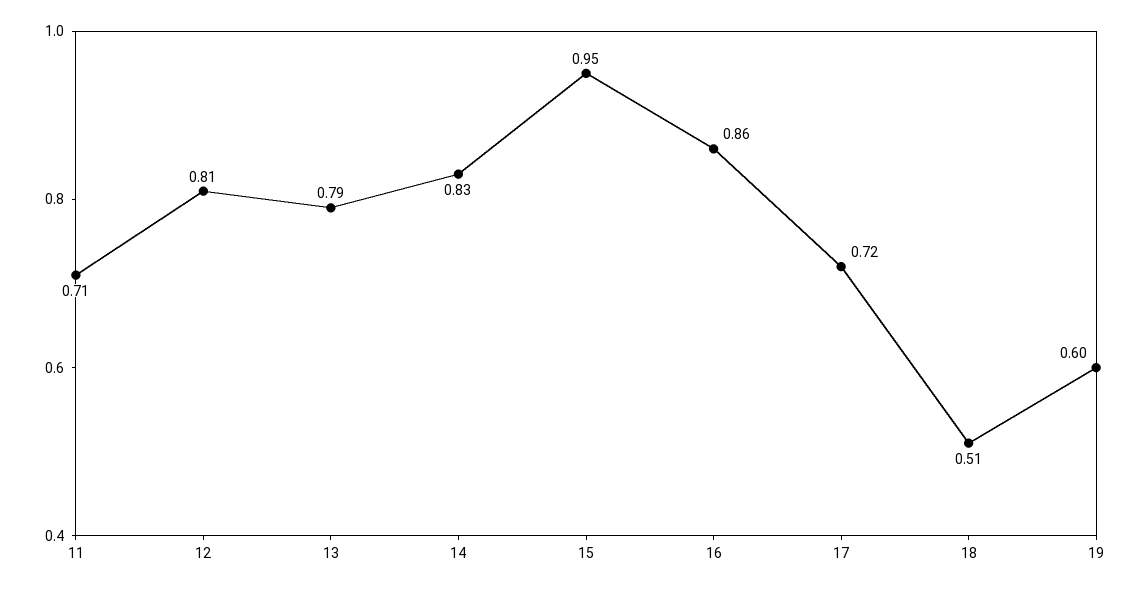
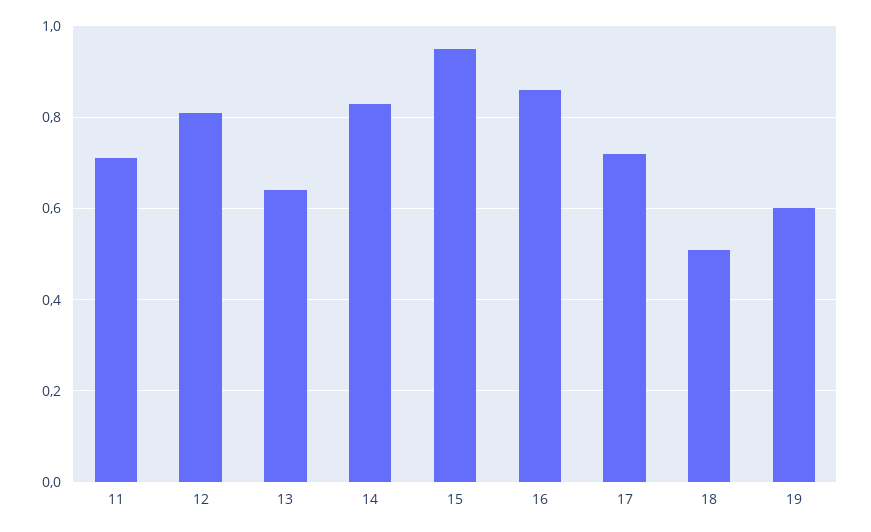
13: 0.79 -> 0.65

